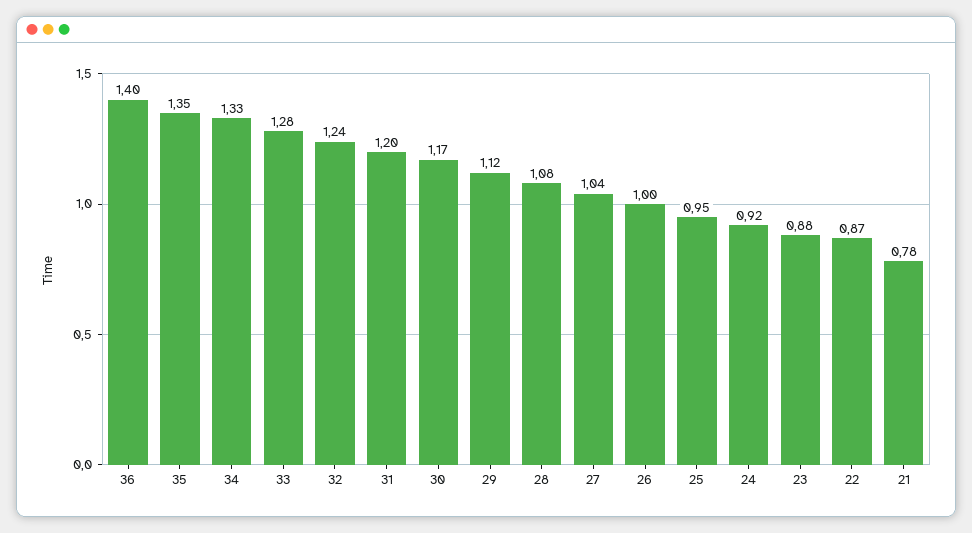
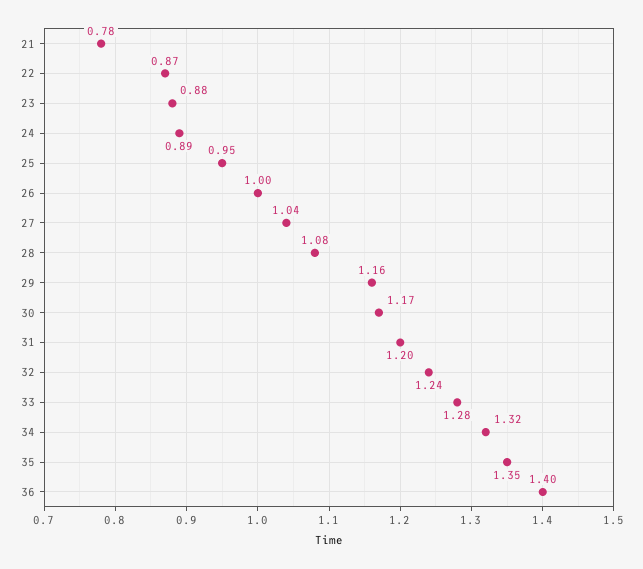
34: 1.33 -> 1.32
29: 1.12 -> 1.16
24: 0.92 -> 0.89

